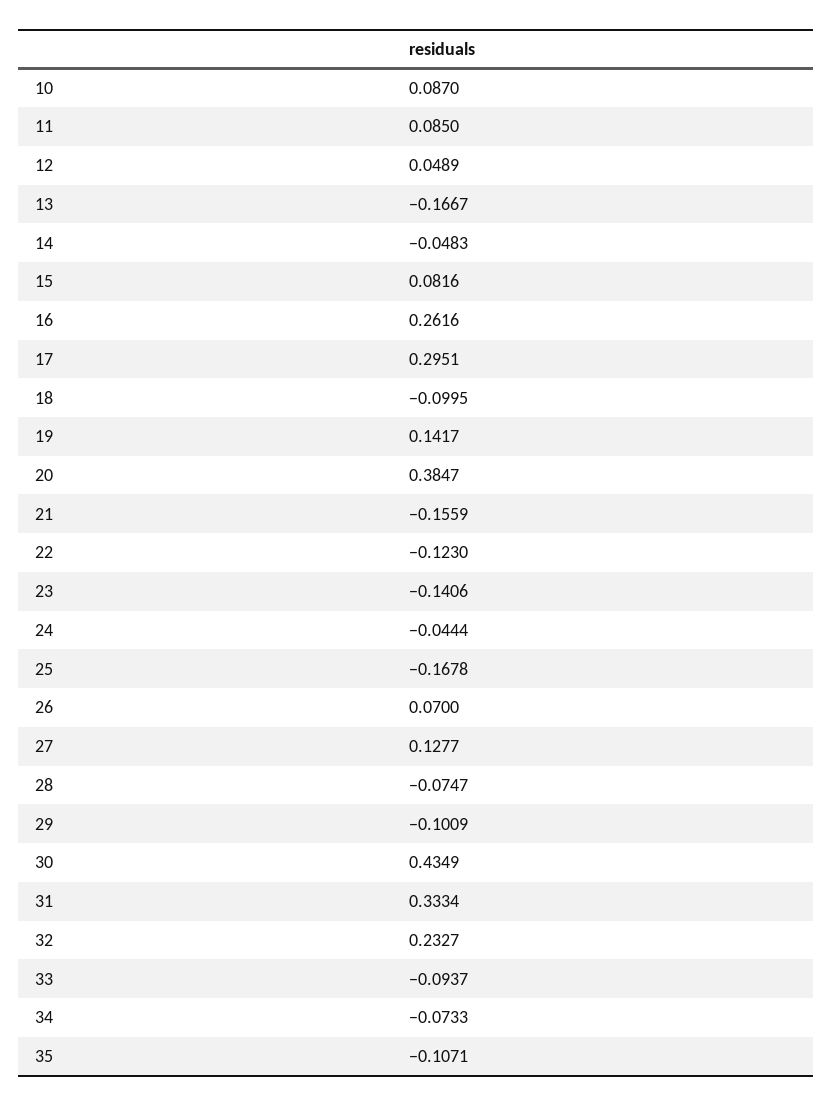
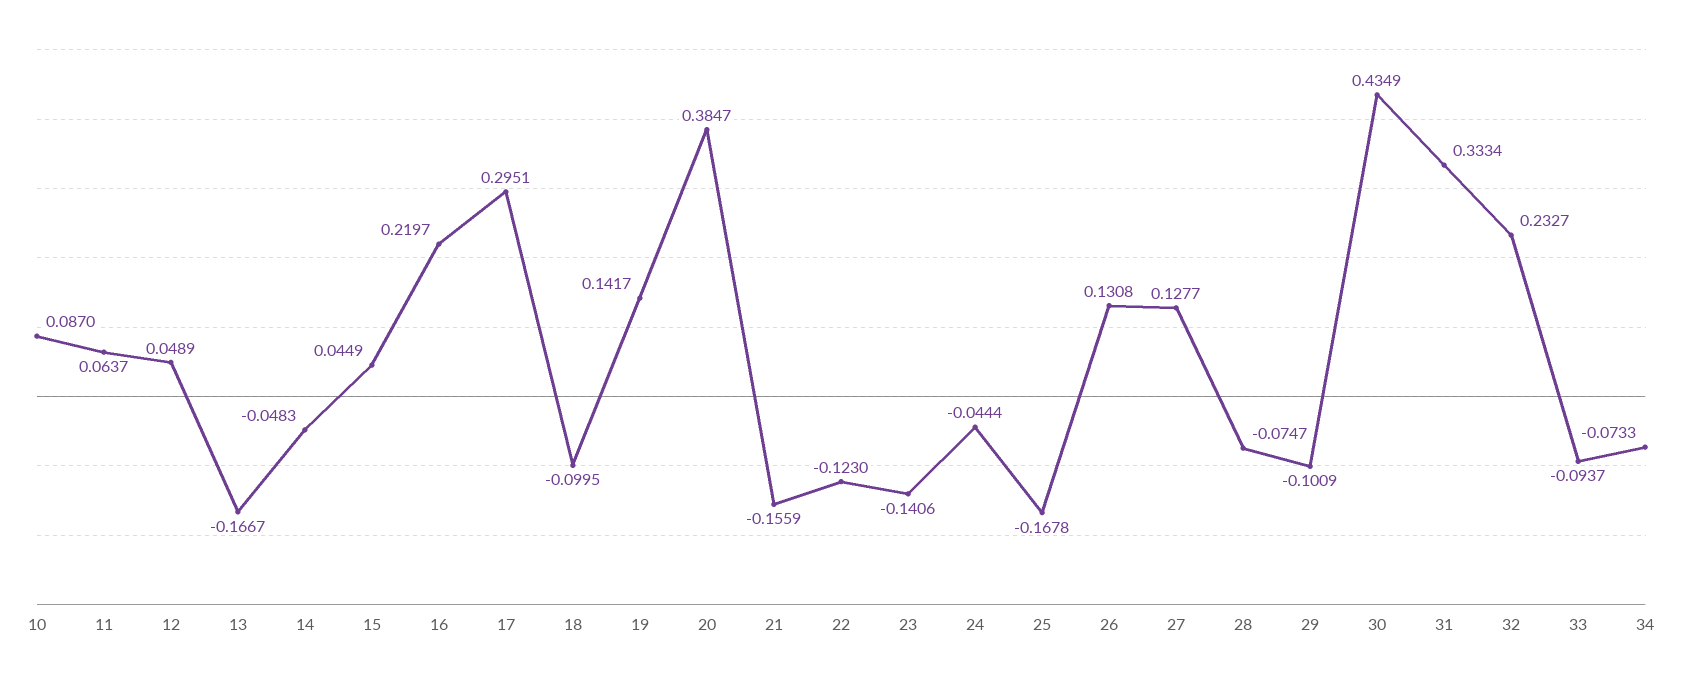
11: 0.085 -> 0.0637
15: 0.0816 -> 0.0449
16: 0.2616 -> 0.2197
26: 0.07 -> 0.1308
35: -0.1071 -> none

